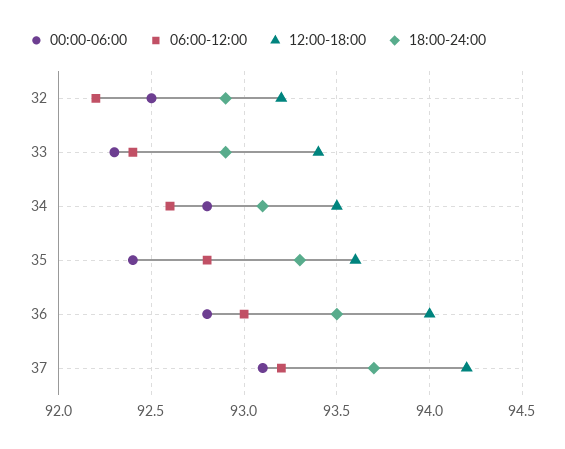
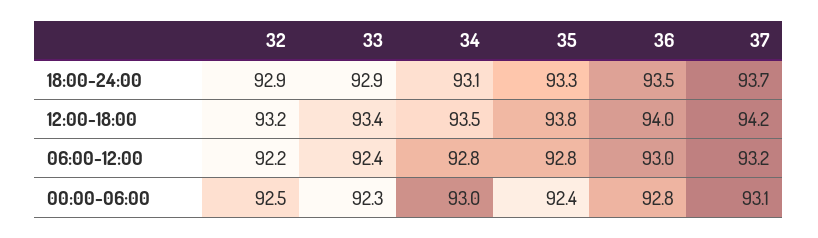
00:00-06:00, 34: 92.8 -> 93
06:00-12:00, 34: 92.6 -> 92.8
12:00-18:00, 35: 93.6 -> 93.8

